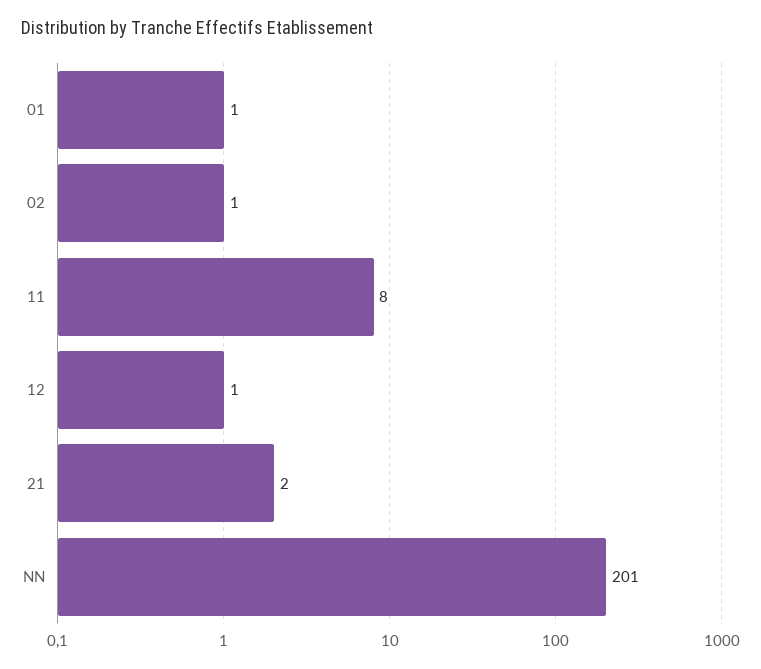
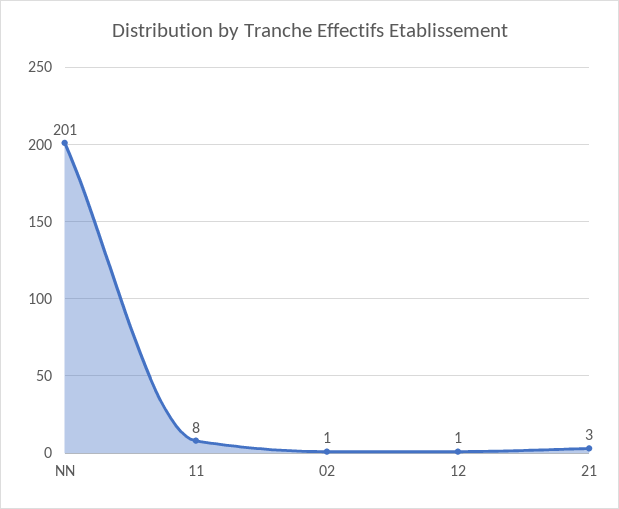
01: 1 -> none
21: 2 -> 3

